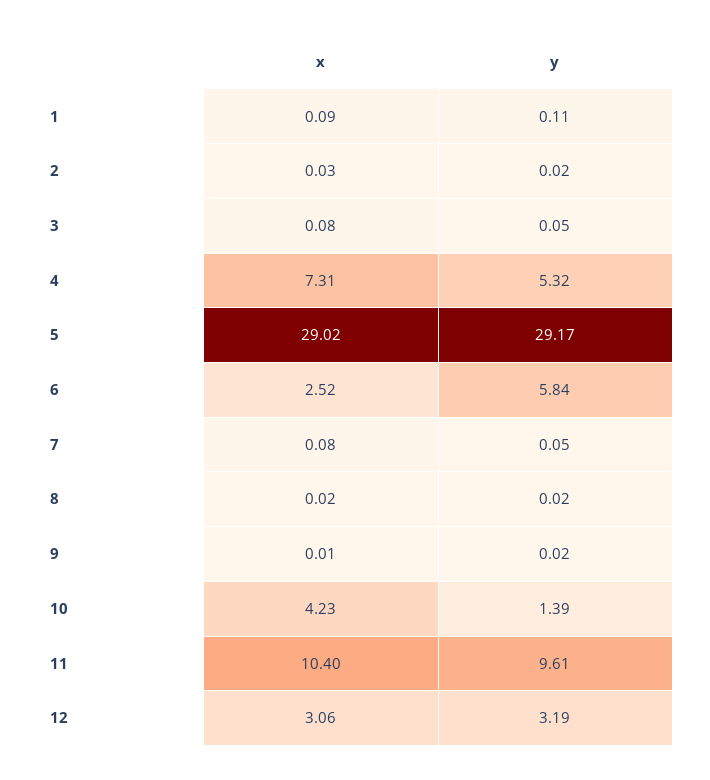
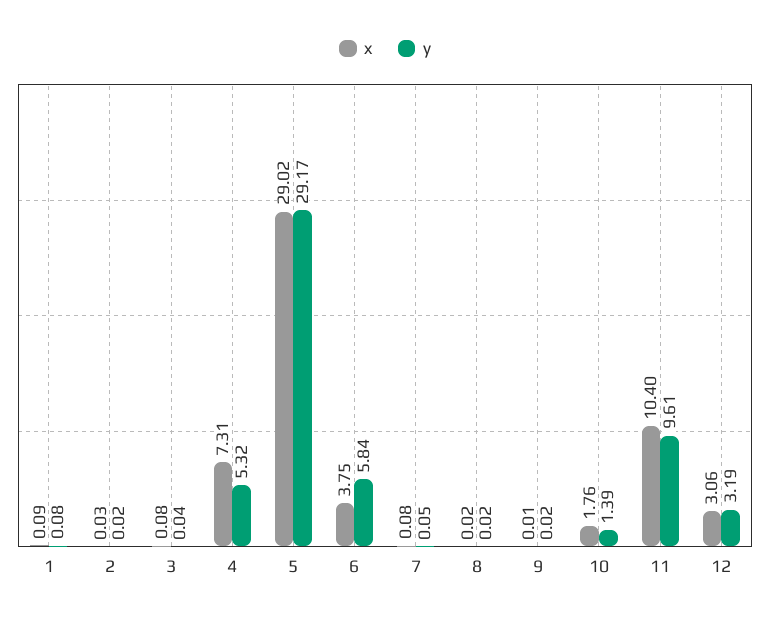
y, 1: 0.11 -> 0.08
y, 3: 0.05 -> 0.04
x, 6: 2.52 -> 3.75
x, 10: 4.23 -> 1.76

